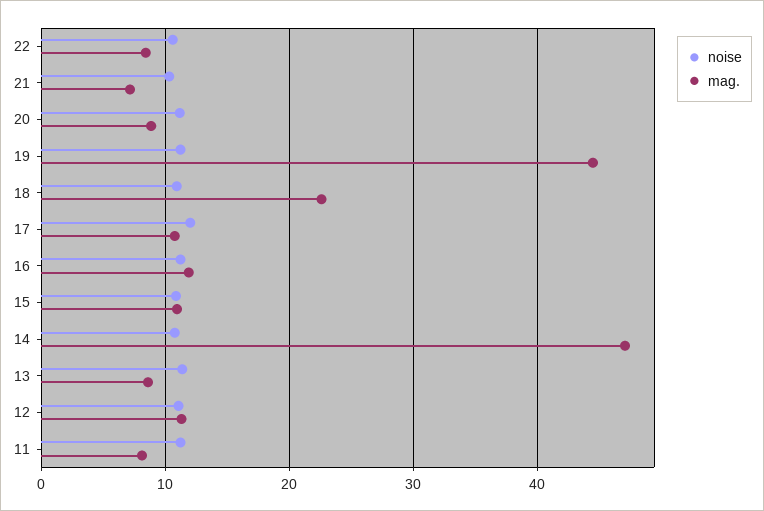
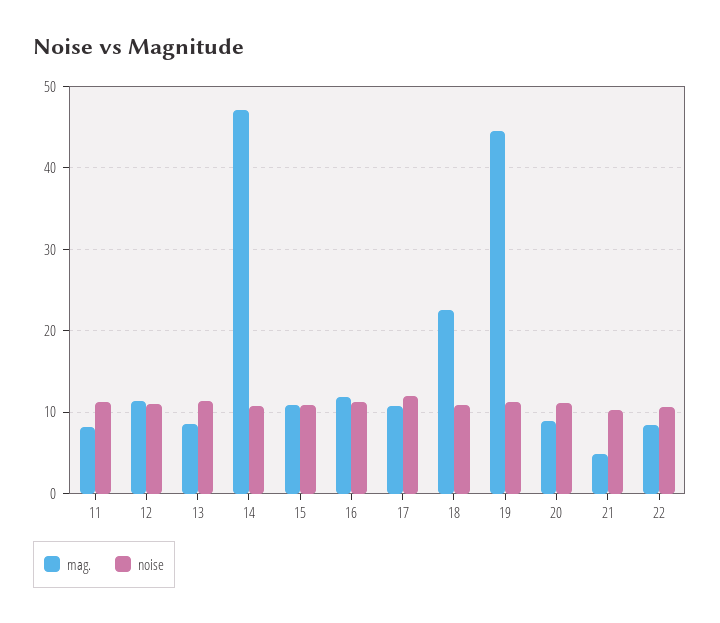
mag., 21: 7 -> 5

